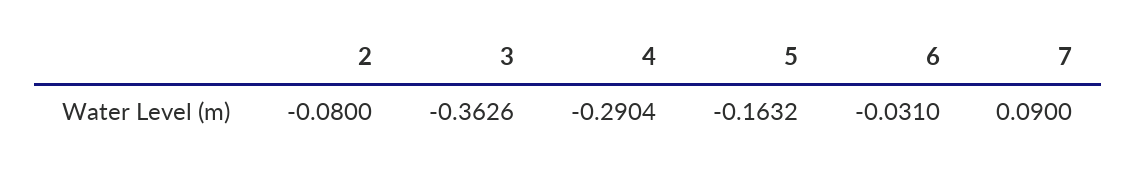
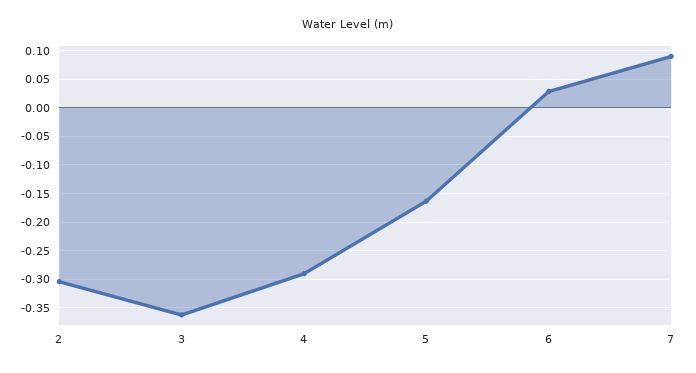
2: -0.08 -> -0.3
6: -0.031 -> 0.025

